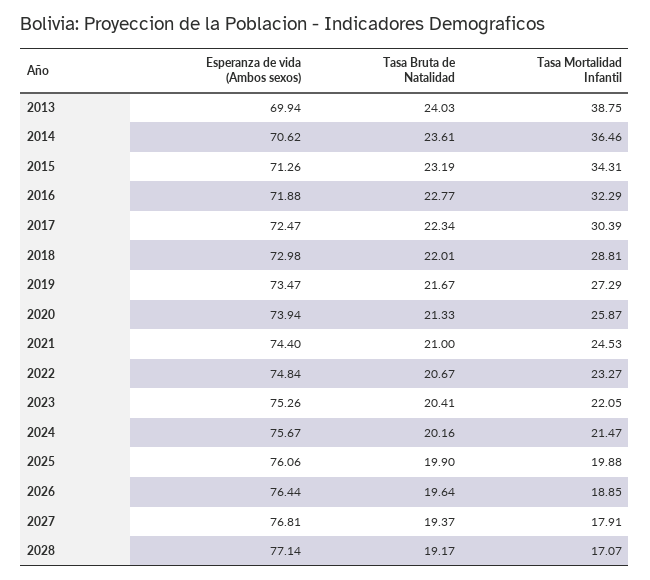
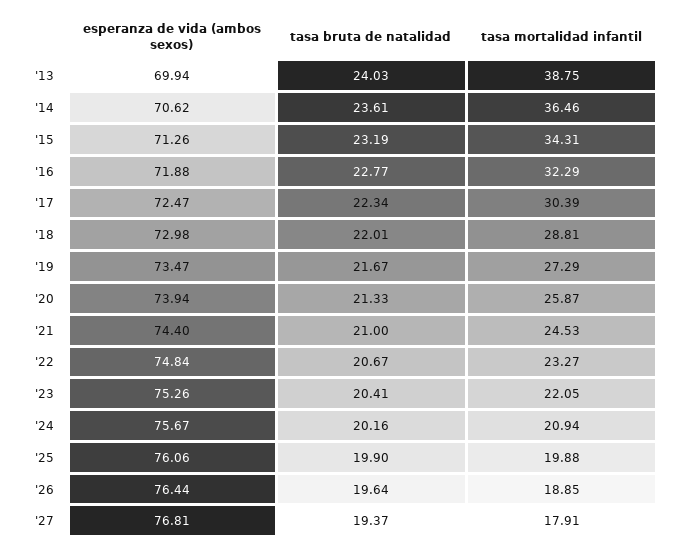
Tasa Mortalidad Infantil, 2024: 21.47 -> 20.94
Esperanza de vida (Ambos sexos), 2028: 77.14 -> none
Tasa Bruta de Natalidad, 2028: 19.17 -> none
Tasa Mortalidad Infantil, 2028: 17.07 -> none

